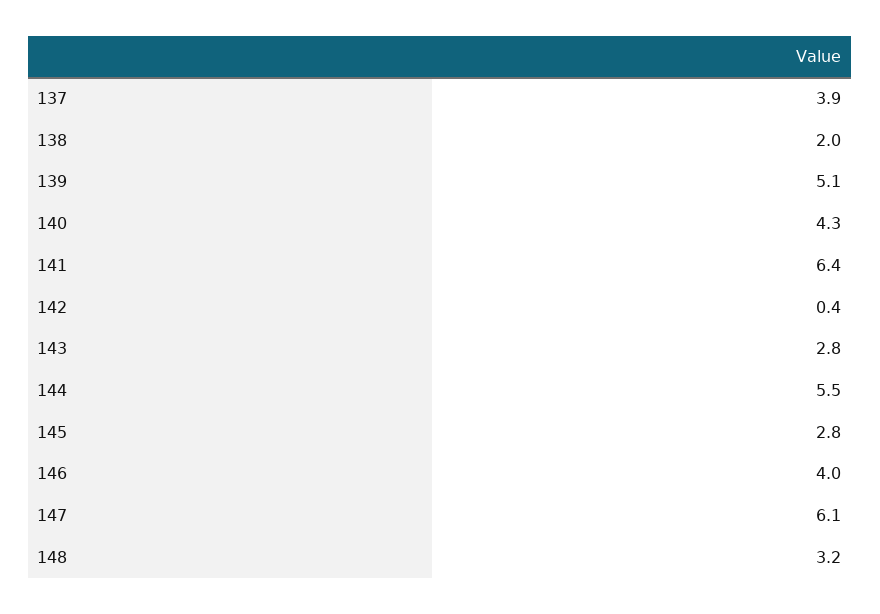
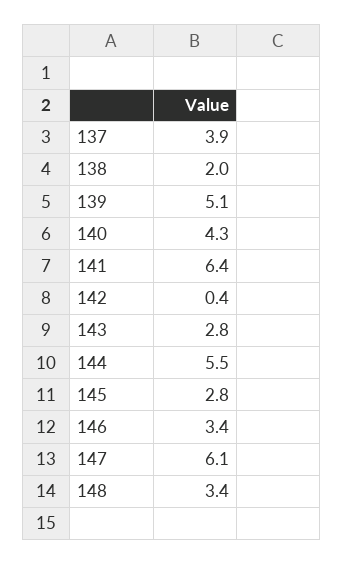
146: 4 -> 3.4
148: 3.2 -> 3.4

